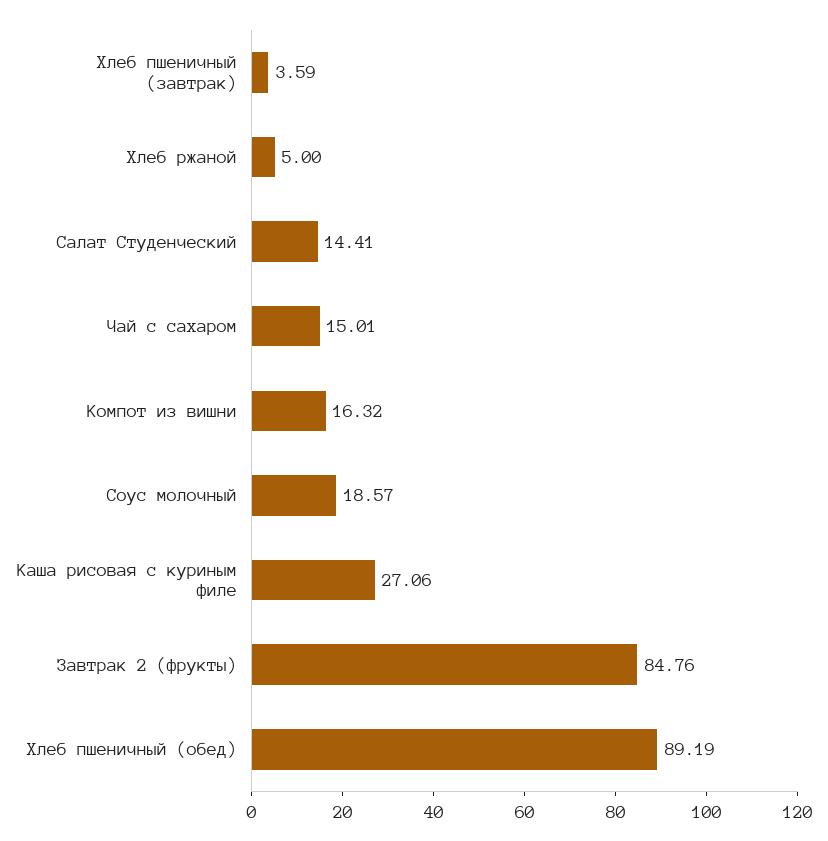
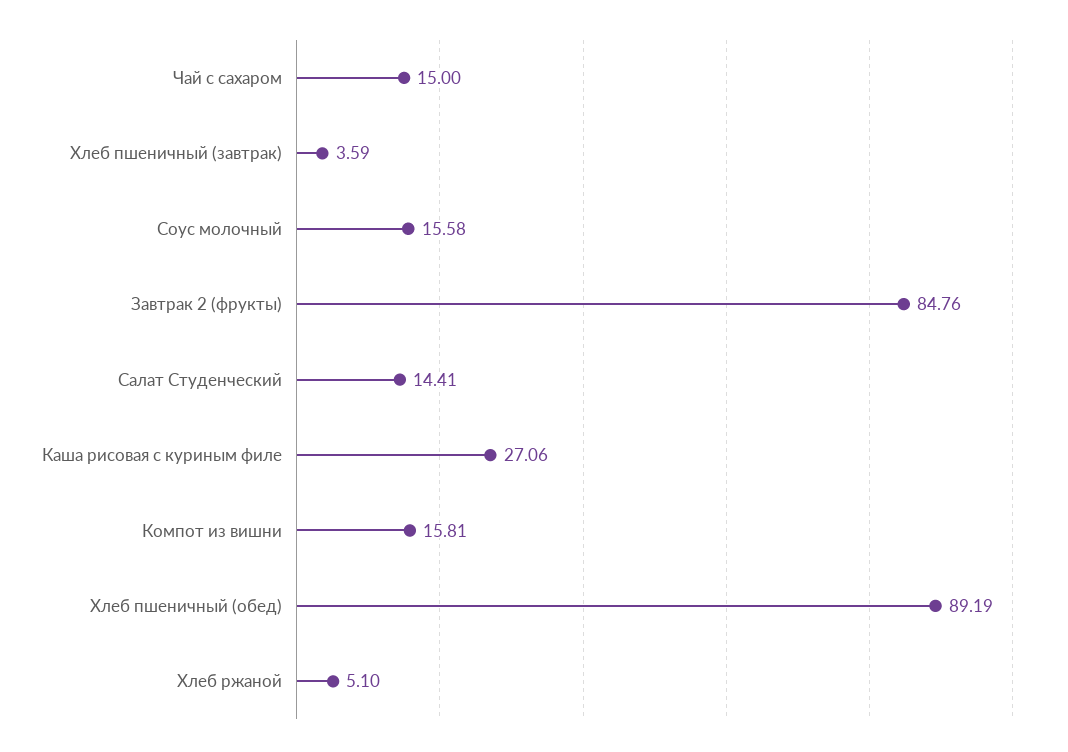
Хлеб ржаной: 5 -> 5.1
Чай с сахаром: 15.01 -> 15
Компот из вишни: 16.32 -> 15.81
Соус молочный: 18.57 -> 15.58

